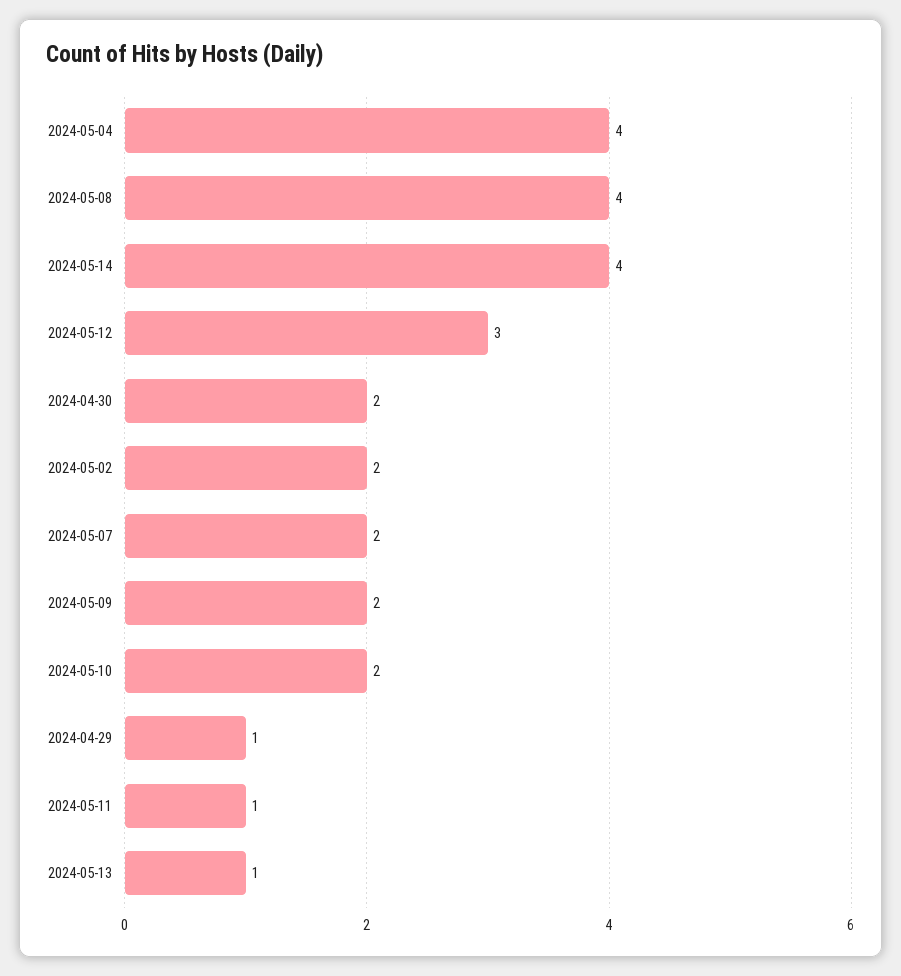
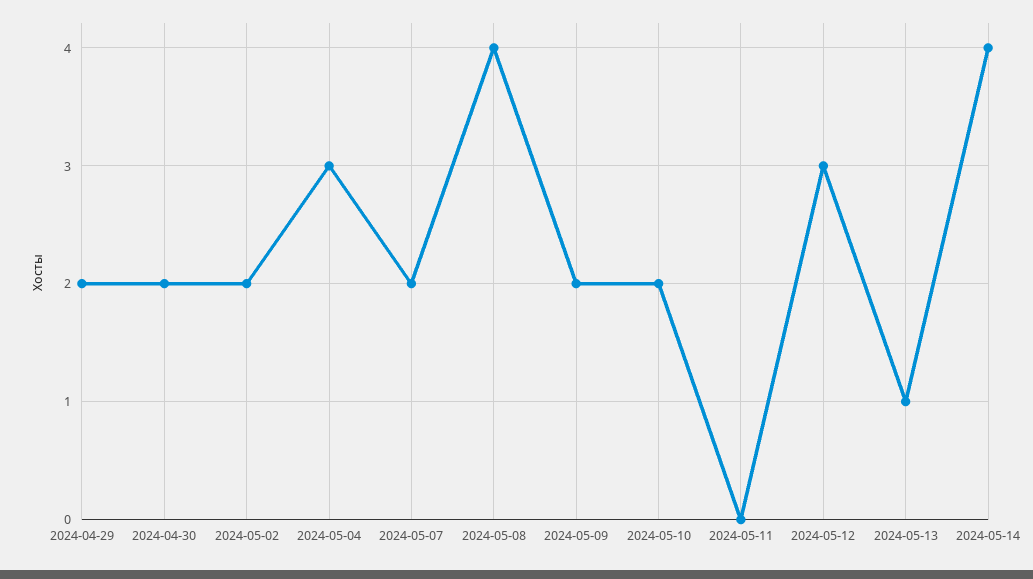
2024-05-04: 4 -> 3
2024-04-29: 1 -> 2
2024-05-11: 1 -> 0

